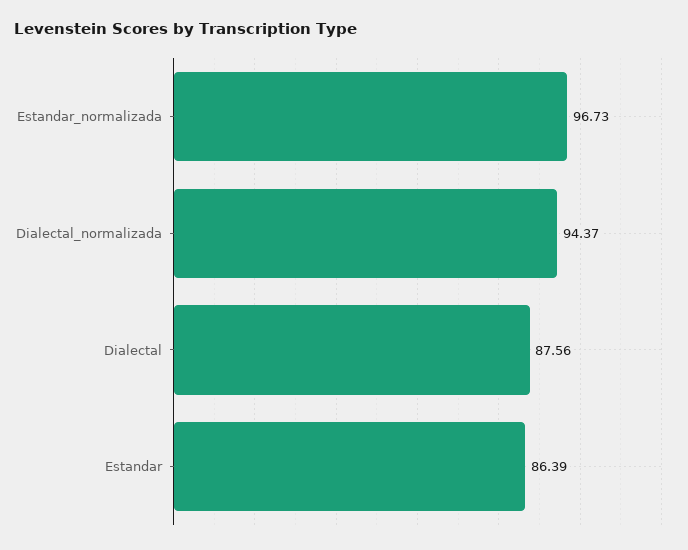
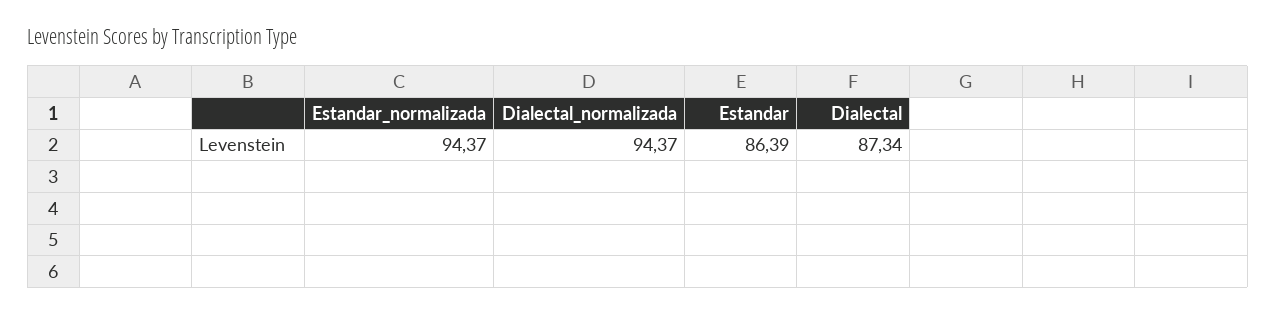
Estandar_normalizada: 96.73 -> 94.37
Dialectal: 87.56 -> 87.34

